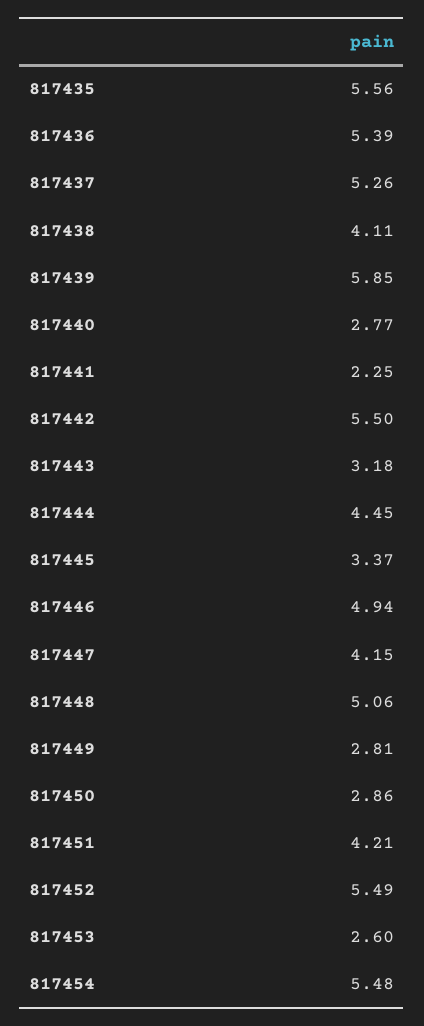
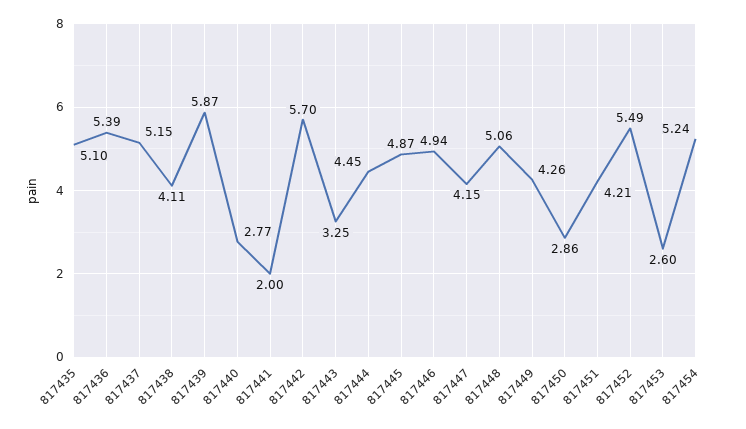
817435: 5.56 -> 5.1
817437: 5.26 -> 5.15
817439: 5.85 -> 5.87
817441: 2.25 -> 2
817442: 5.5 -> 5.7
817443: 3.18 -> 3.25
817445: 3.37 -> 4.87
817449: 2.81 -> 4.26
817454: 5.48 -> 5.24

